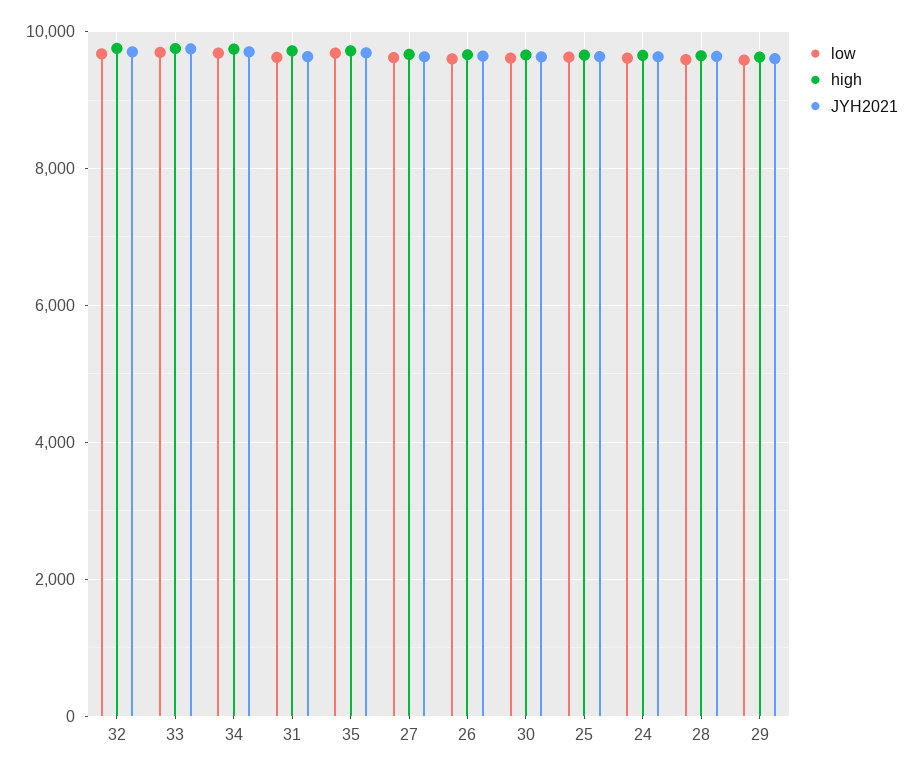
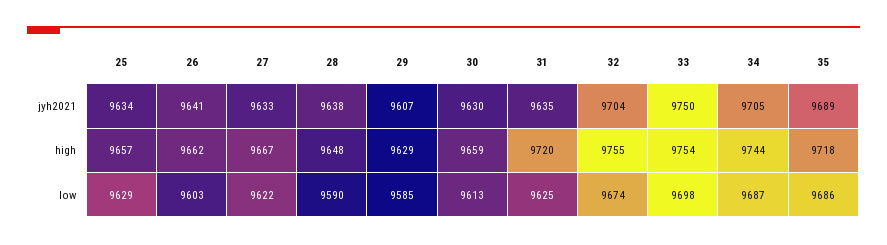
low, 24: 9600 -> none
high, 24: 9600 -> none
JYH2021, 24: 9600 -> none

